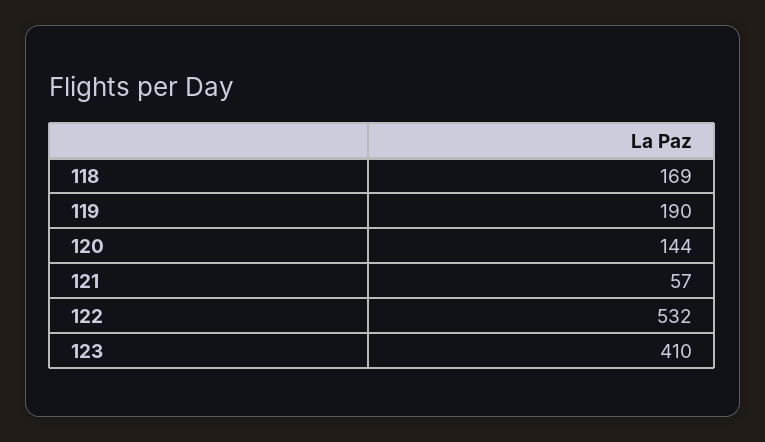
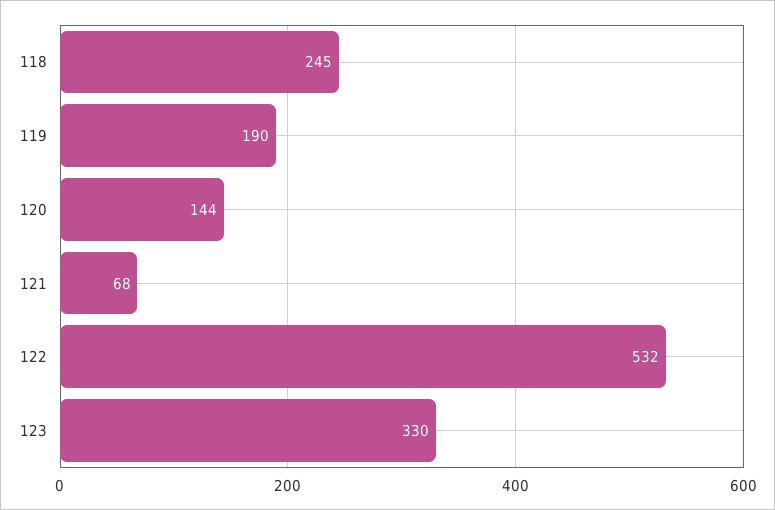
118: 169 -> 245
121: 57 -> 68
123: 410 -> 330

